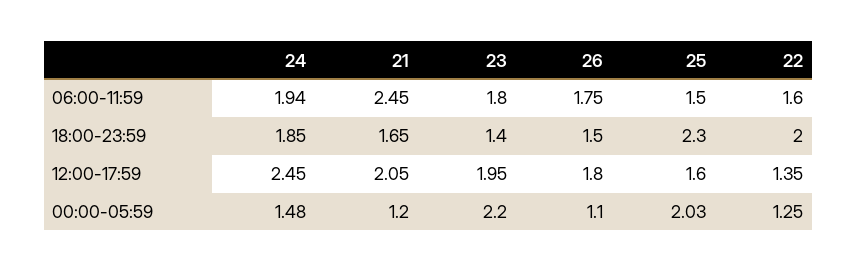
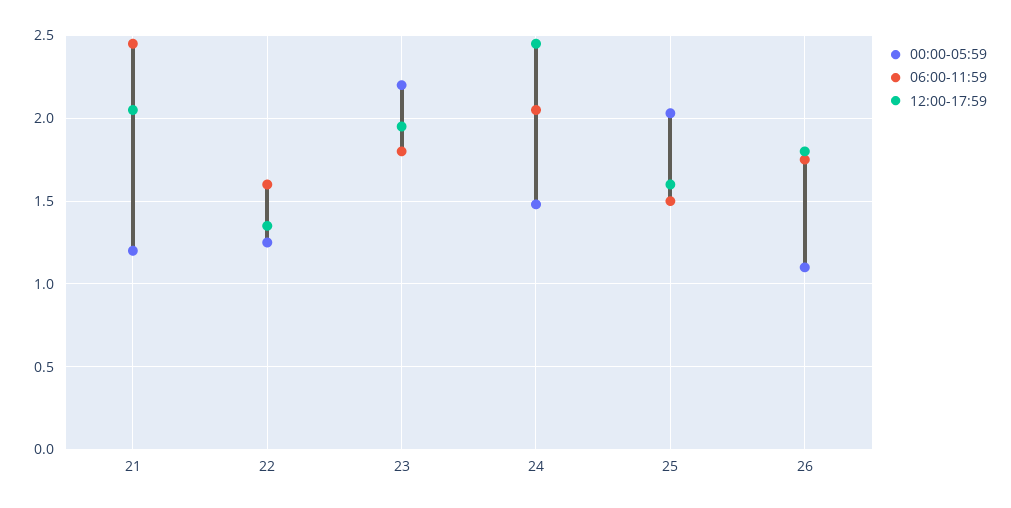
06:00-11:59, 24: 1.94 -> 2.05
18:00-23:59, 24: 1.85 -> none
18:00-23:59, 21: 1.65 -> none
18:00-23:59, 23: 1.4 -> none
18:00-23:59, 26: 1.5 -> none
18:00-23:59, 25: 2.3 -> none
18:00-23:59, 22: 2 -> none

